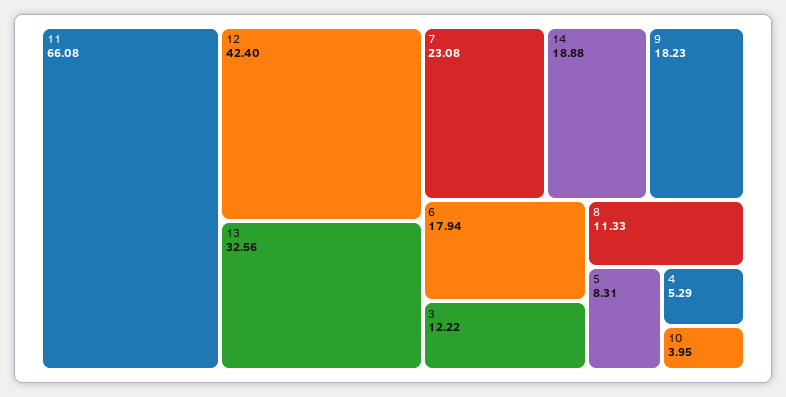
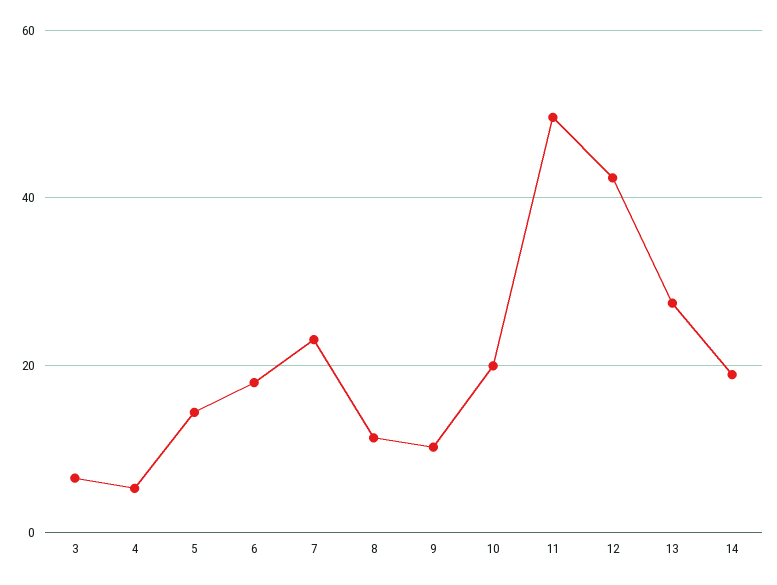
11: 66.08 -> 50
13: 32.56 -> 28
9: 18.23 -> 10
3: 12.22 -> 6
5: 8.31 -> 14
10: 3.95 -> 20

